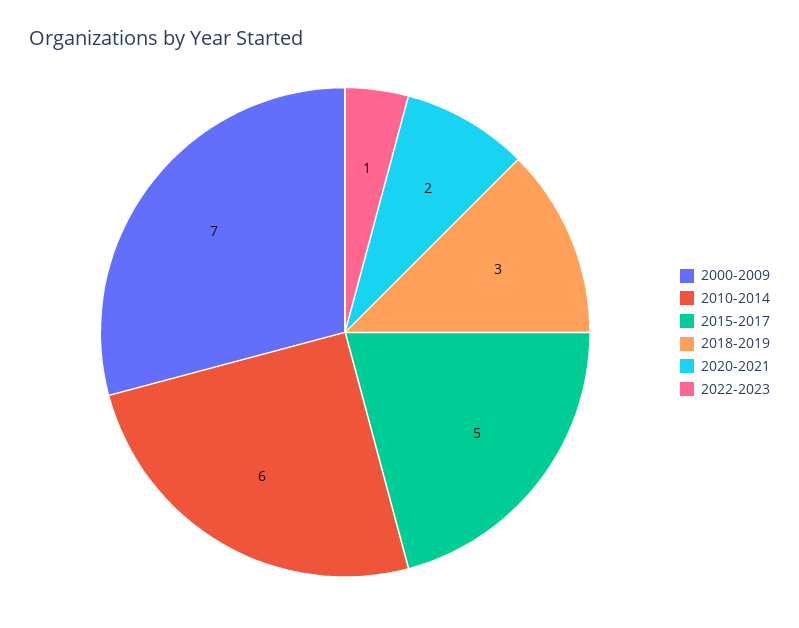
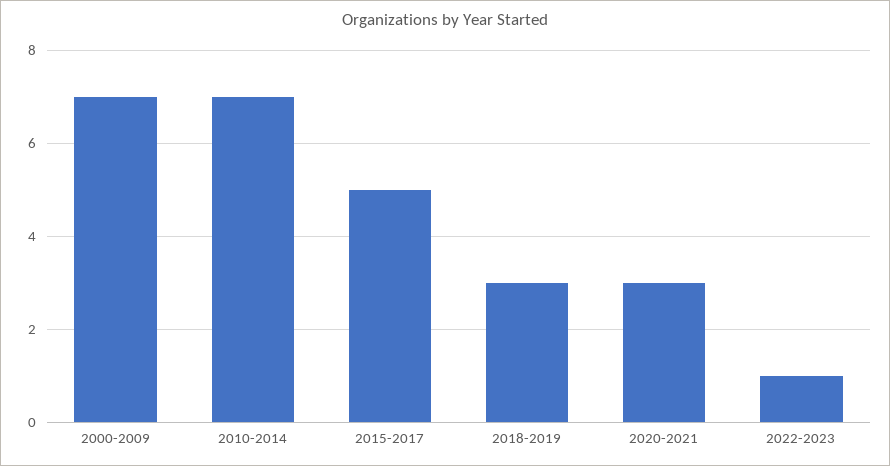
2010-2014: 6 -> 7
2020-2021: 2 -> 3

